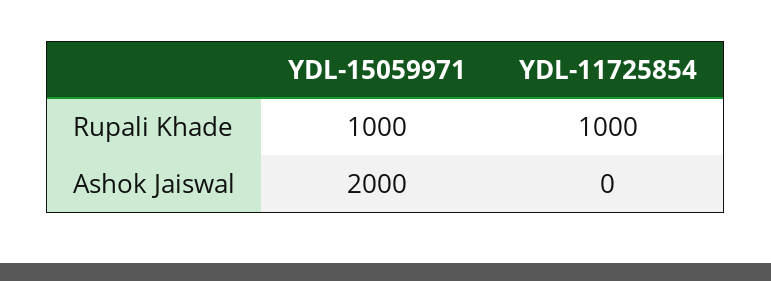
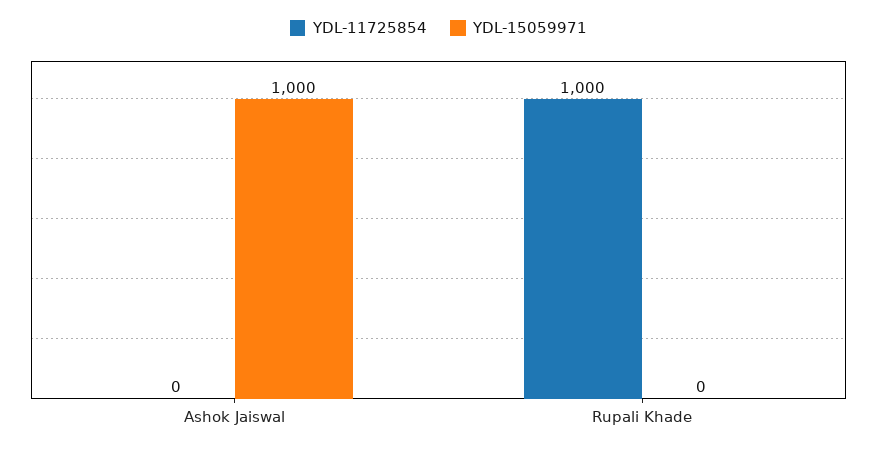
YDL-15059971, Rupali Khade: 1000 -> 0
YDL-15059971, Ashok Jaiswal: 2000 -> 1000

